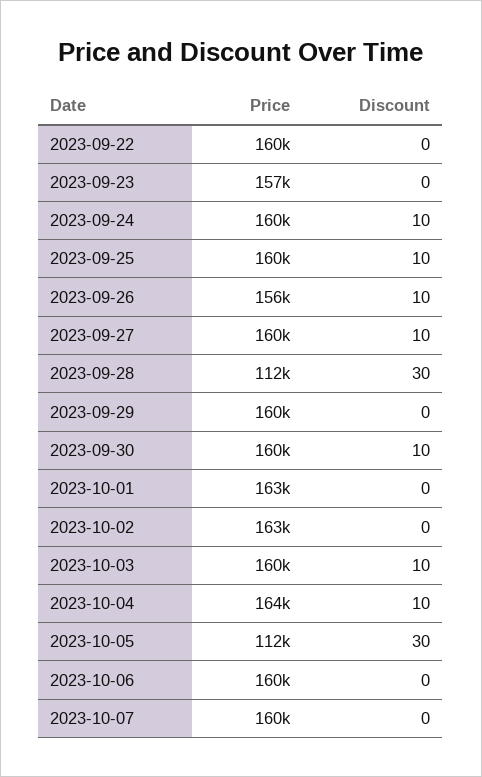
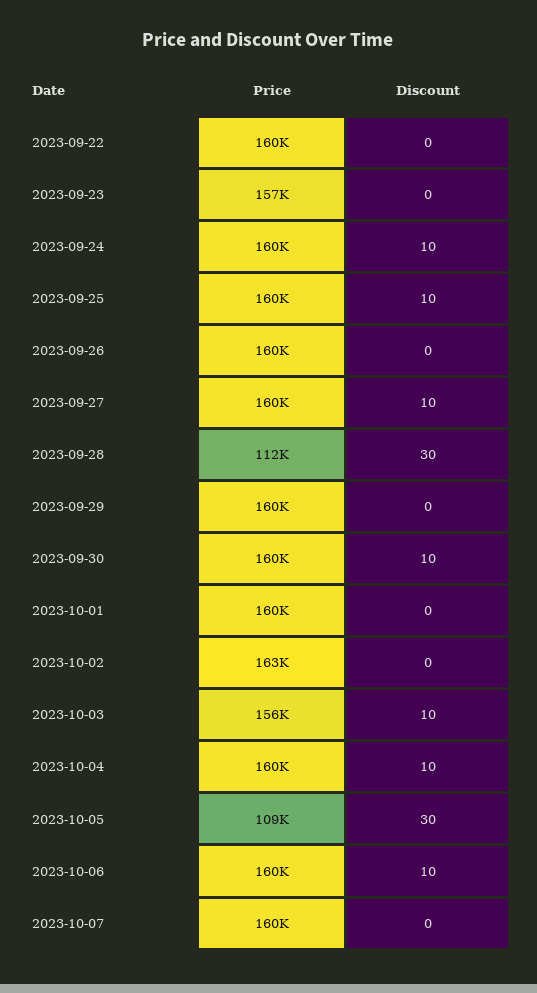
Price, 2023-09-26: 156000 -> 160000
Discount, 2023-09-26: 10 -> 0
Price, 2023-10-01: 163000 -> 160000
Price, 2023-10-03: 160000 -> 156000
Price, 2023-10-04: 164000 -> 160000
Price, 2023-10-05: 112000 -> 109000
Discount, 2023-10-06: 0 -> 10

